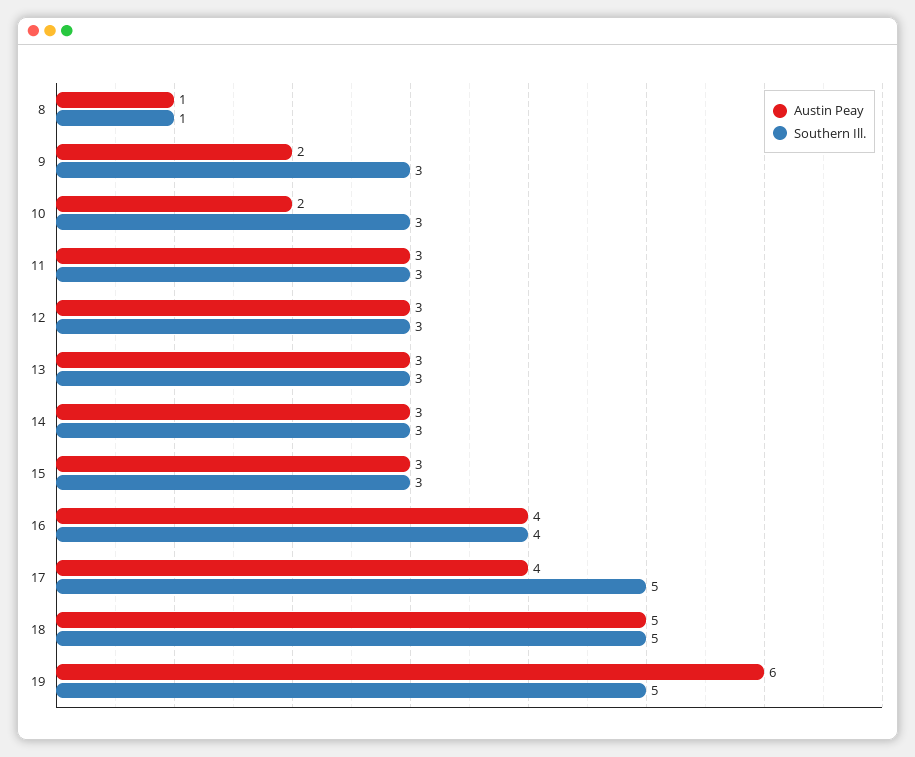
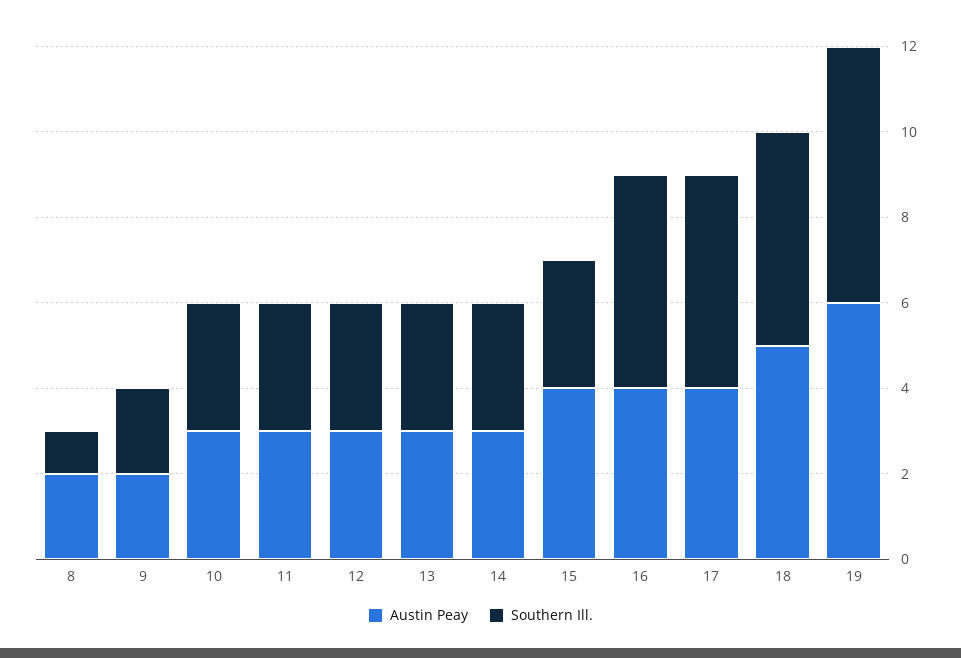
Austin Peay, 8: 1 -> 2
Southern Ill., 9: 3 -> 2
Austin Peay, 10: 2 -> 3
Austin Peay, 15: 3 -> 4
Southern Ill., 16: 4 -> 5
Southern Ill., 19: 5 -> 6

